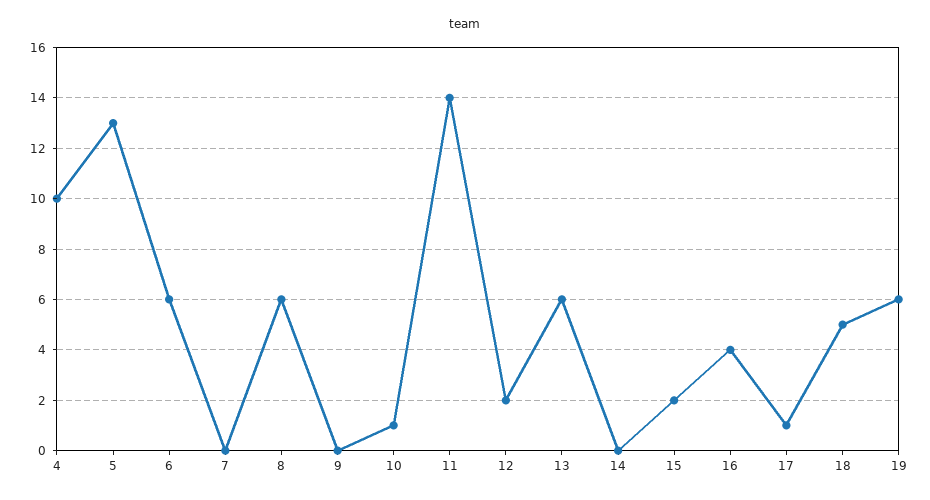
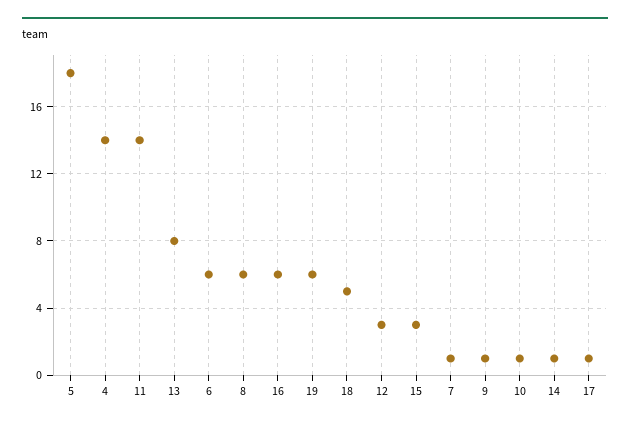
4: 10 -> 14
5: 13 -> 18
7: 0 -> 1
9: 0 -> 1
12: 2 -> 3
13: 6 -> 8
14: 0 -> 1
15: 2 -> 3
16: 4 -> 6

